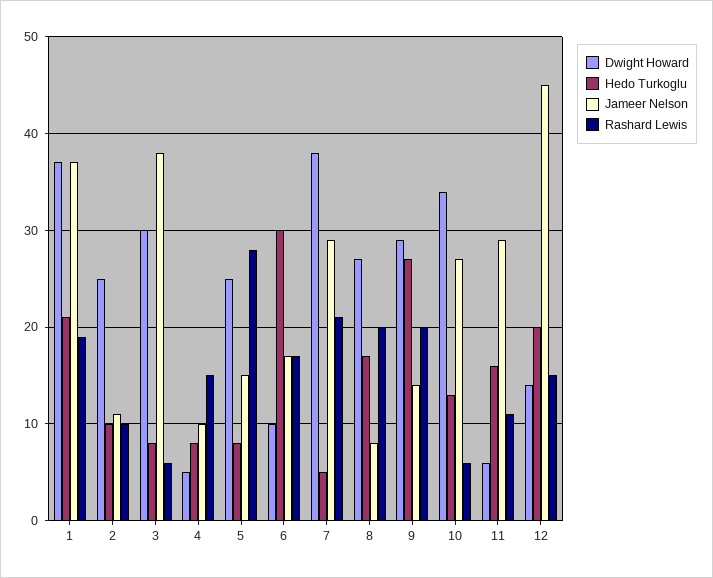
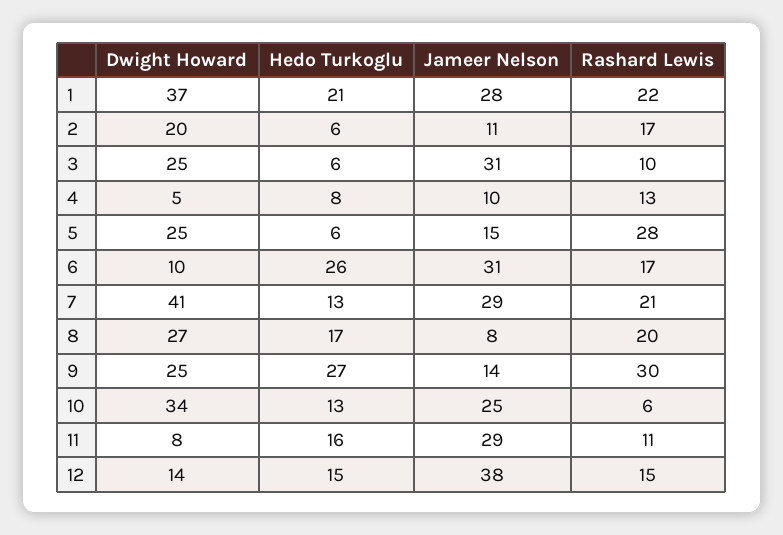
Jameer Nelson, 1: 37 -> 28
Rashard Lewis, 1: 19 -> 22
Dwight Howard, 2: 25 -> 20
Hedo Turkoglu, 2: 10 -> 6
Rashard Lewis, 2: 10 -> 17
Dwight Howard, 3: 30 -> 25
Hedo Turkoglu, 3: 8 -> 6
Jameer Nelson, 3: 38 -> 31
Rashard Lewis, 3: 6 -> 10
Rashard Lewis, 4: 15 -> 13
Hedo Turkoglu, 5: 8 -> 6
Hedo Turkoglu, 6: 30 -> 26
Jameer Nelson, 6: 17 -> 31
Dwight Howard, 7: 38 -> 41
Hedo Turkoglu, 7: 5 -> 13
Dwight Howard, 9: 29 -> 25
Rashard Lewis, 9: 20 -> 30
Jameer Nelson, 10: 27 -> 25
Dwight Howard, 11: 6 -> 8
Hedo Turkoglu, 12: 20 -> 15
Jameer Nelson, 12: 45 -> 38

